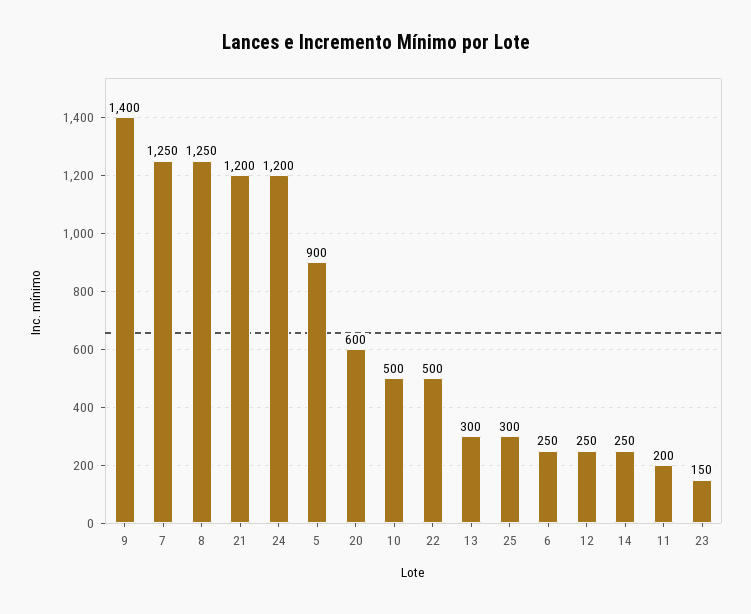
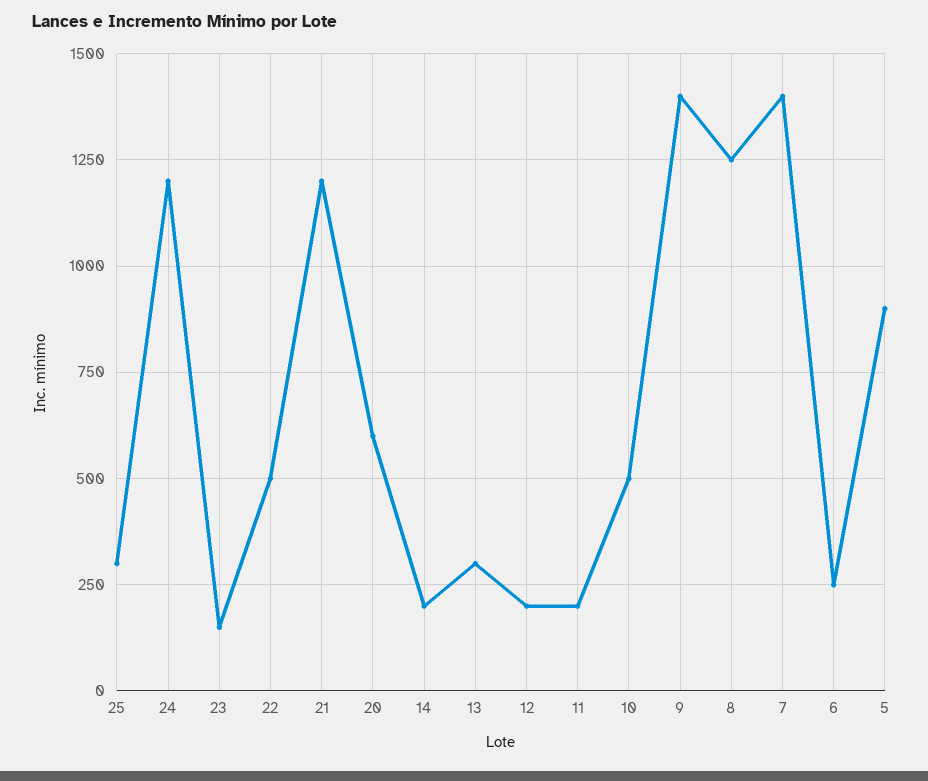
7: 1250 -> 1400
12: 250 -> 200
14: 250 -> 200

